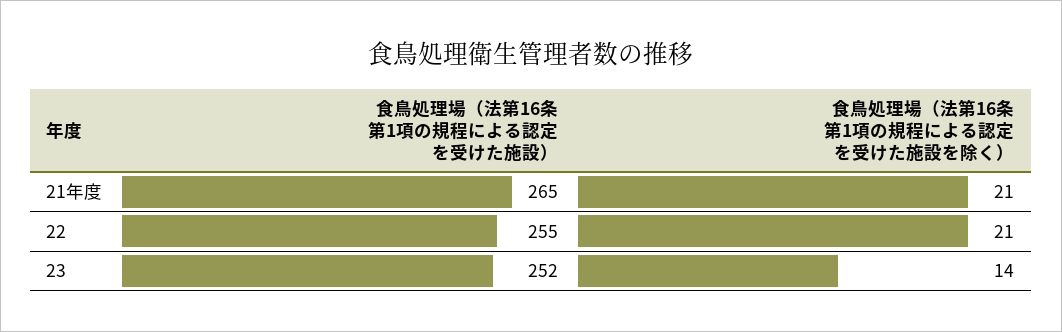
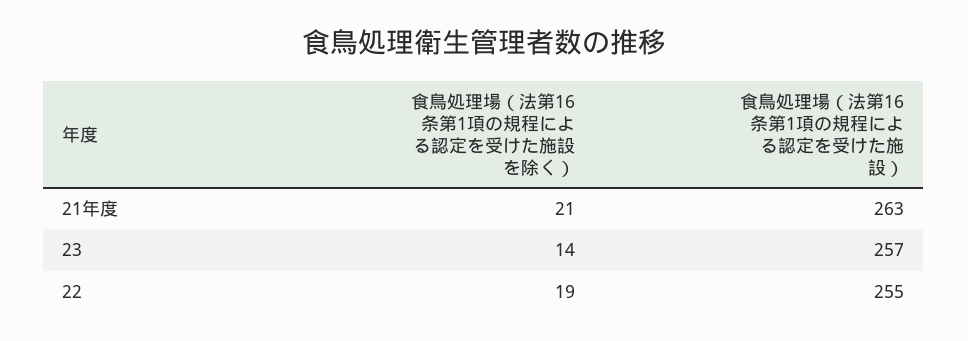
食鳥処理場（法第16条第1項の規程による認定を受けた施設）, 21年度: 265 -> 263
食鳥処理場（法第16条第1項の規程による認定を受けた施設を除く）, 22: 21 -> 19
食鳥処理場（法第16条第1項の規程による認定を受けた施設）, 23: 252 -> 257

